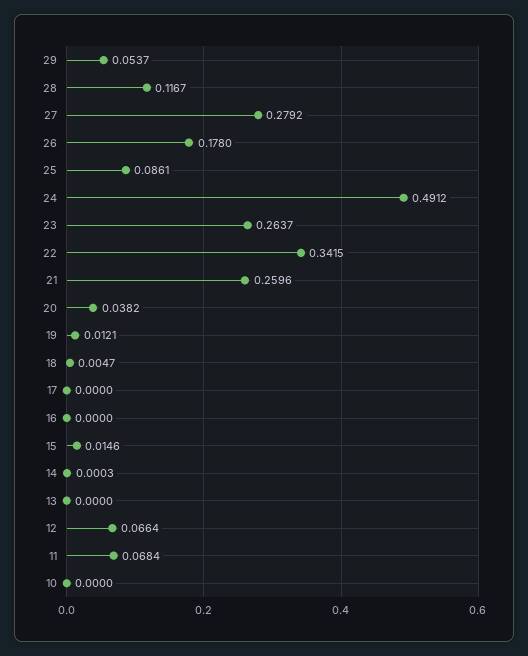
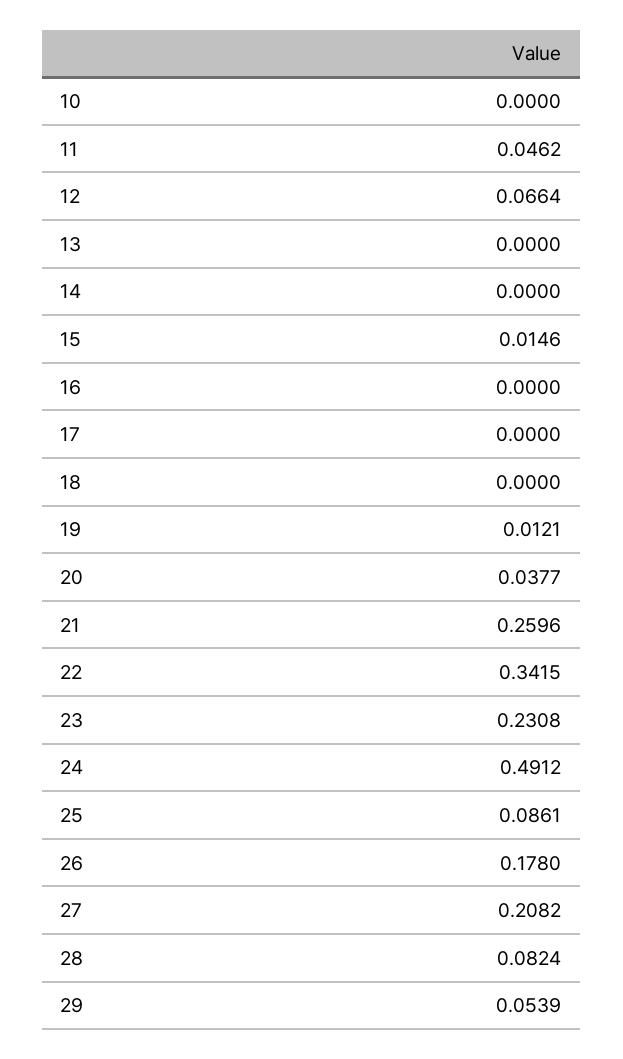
29: 0.0537 -> 0.0539
28: 0.1167 -> 0.0824
27: 0.2792 -> 0.2082
23: 0.2637 -> 0.2308
20: 0.0382 -> 0.0377
18: 0.0047 -> 0
14: 0.0003 -> 0
11: 0.0684 -> 0.0462

